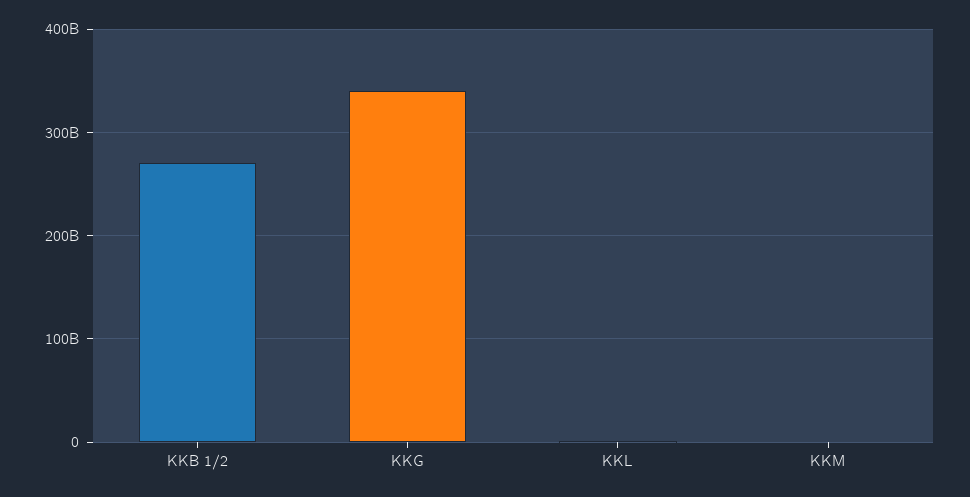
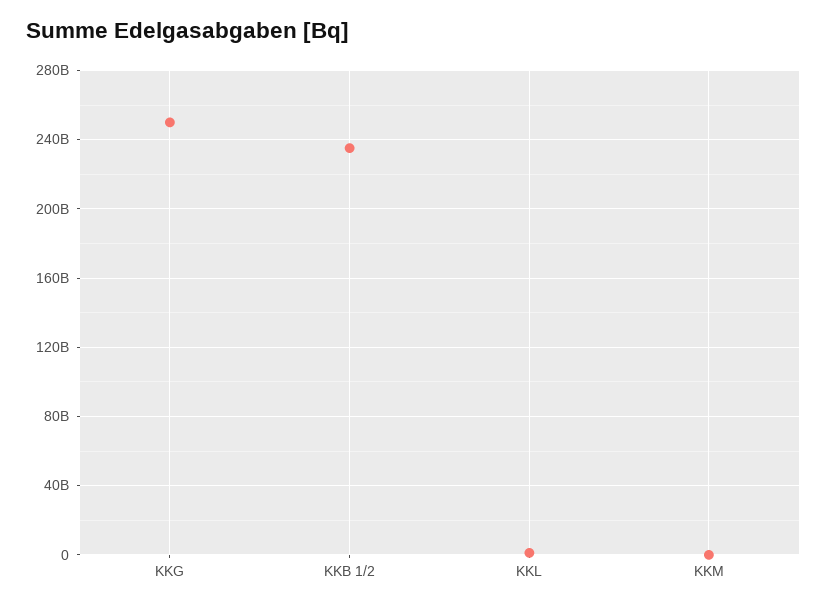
KKB 1/2: 270000000000 -> 235000000000
KKG: 340000000000 -> 250000000000

